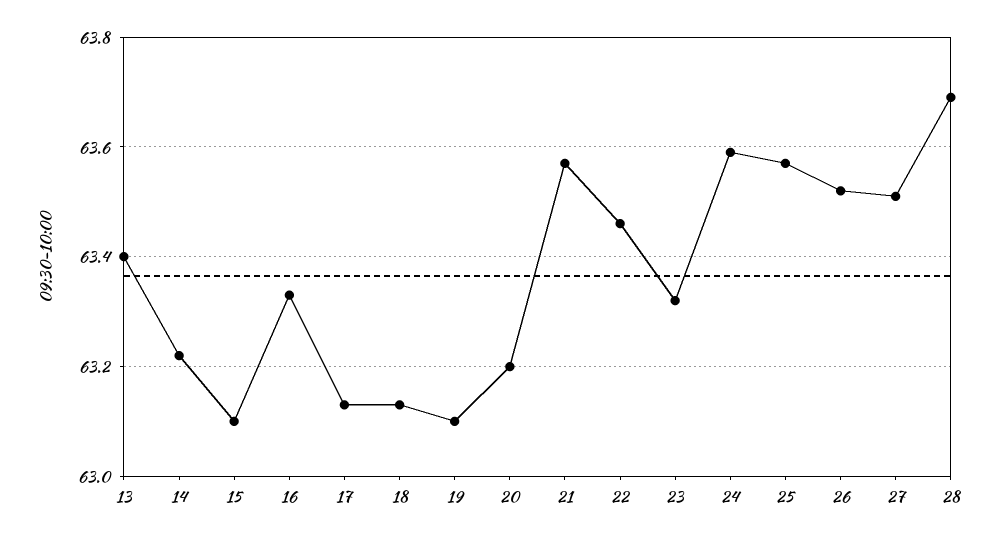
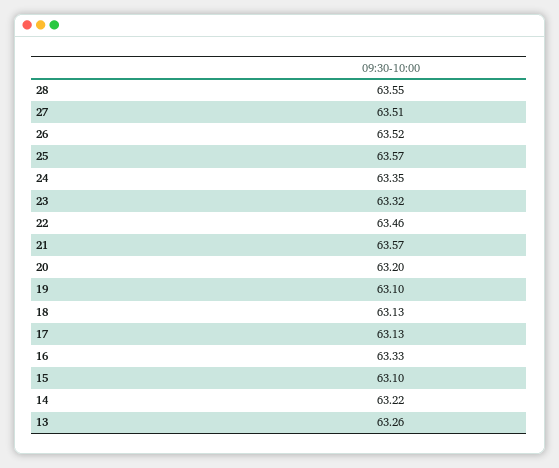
13: 63.4 -> 63.26
24: 63.6 -> 63.35
28: 63.7 -> 63.55

